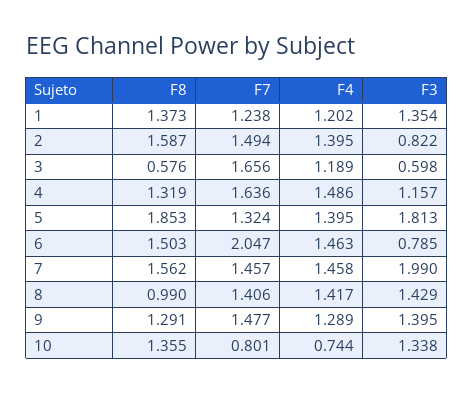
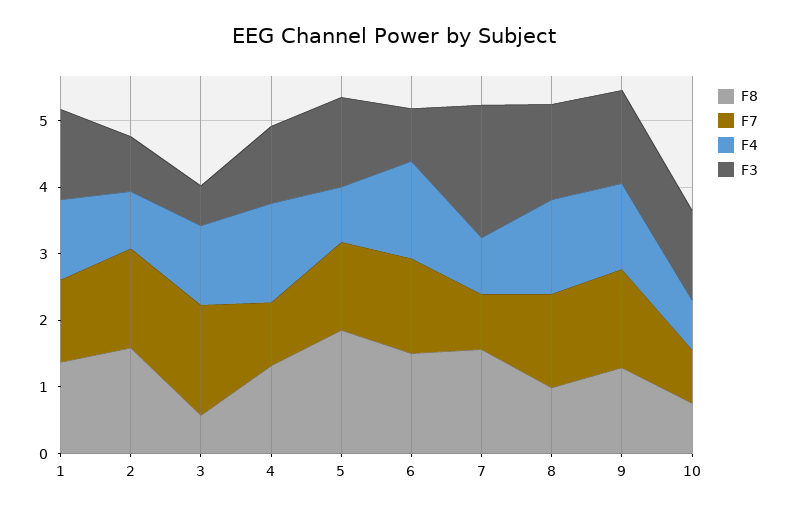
F4, 2: 1.395 -> 0.8
F7, 4: 1.636 -> 1
F4, 5: 1.395 -> 0.8
F3, 5: 1.813 -> 1.4
F7, 6: 2.047 -> 1.4
F7, 7: 1.457 -> 0.8
F4, 7: 1.458 -> 0.8
F8, 10: 1.355 -> 0.8

